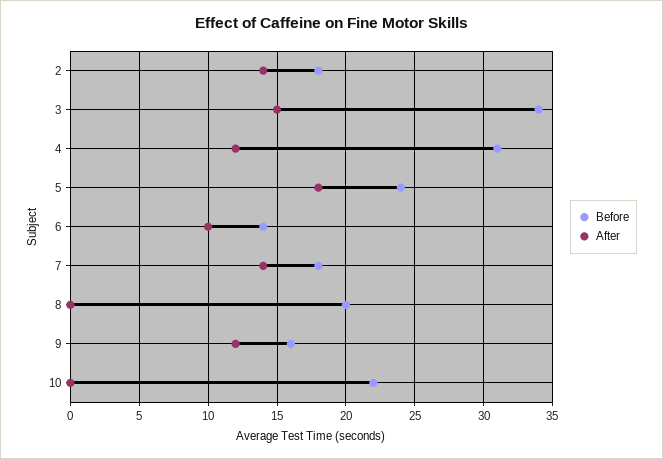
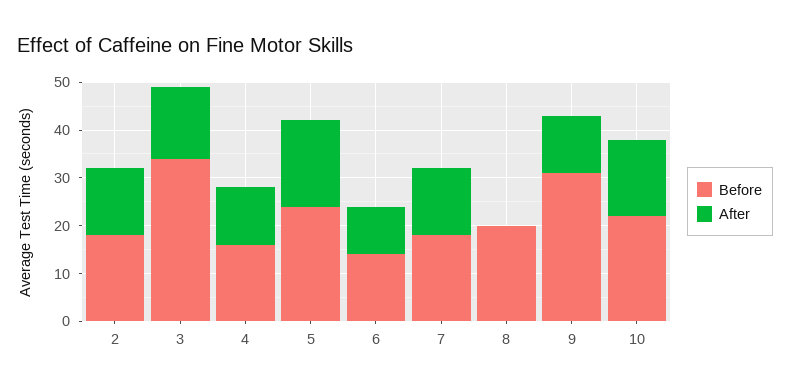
Before, 4: 31 -> 15
Before, 9: 16 -> 30
After, 10: 0 -> 15

